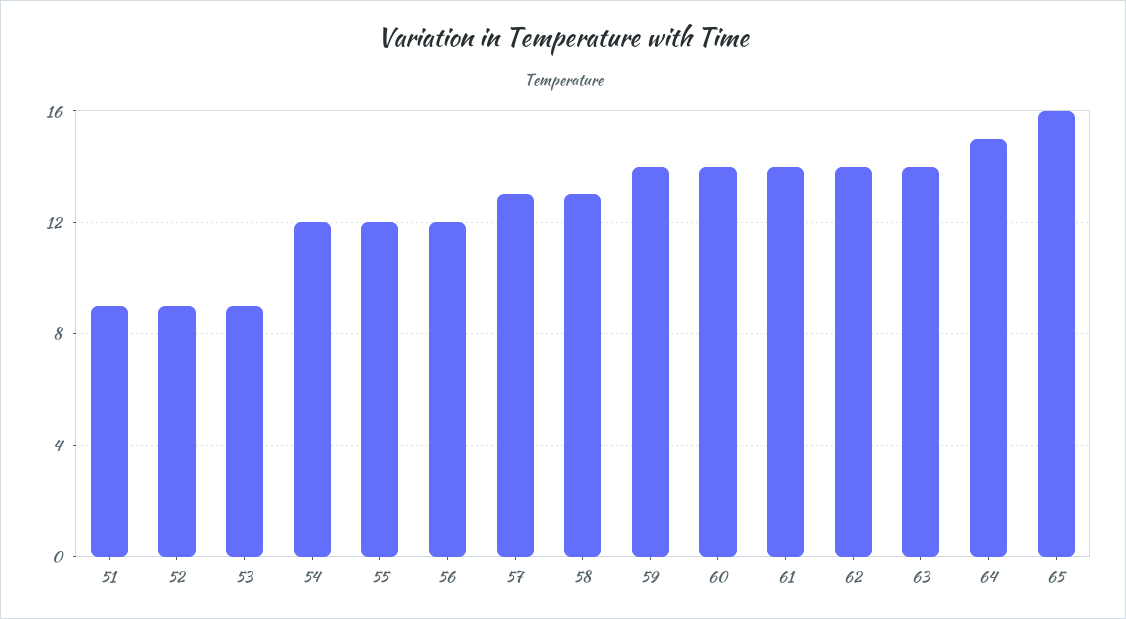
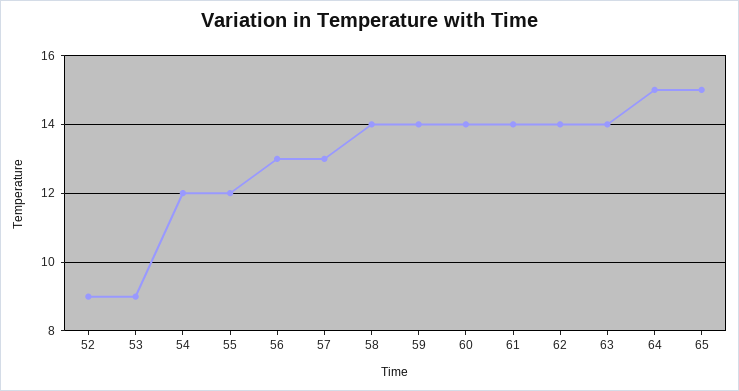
51: 9 -> none
56: 12 -> 13
58: 13 -> 14
65: 16 -> 15

